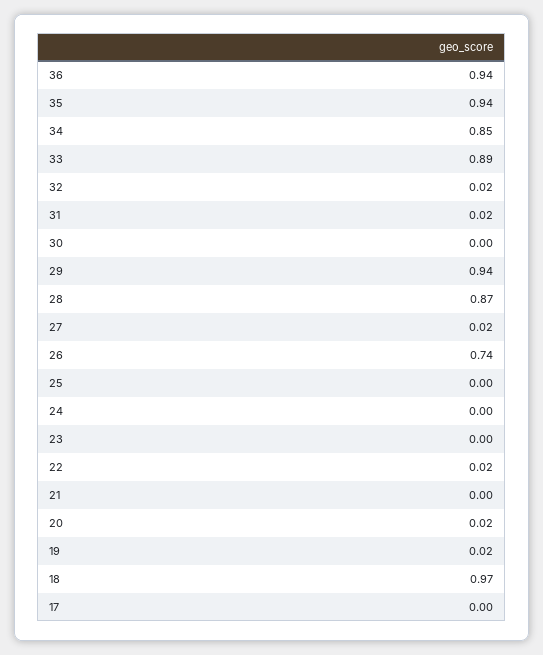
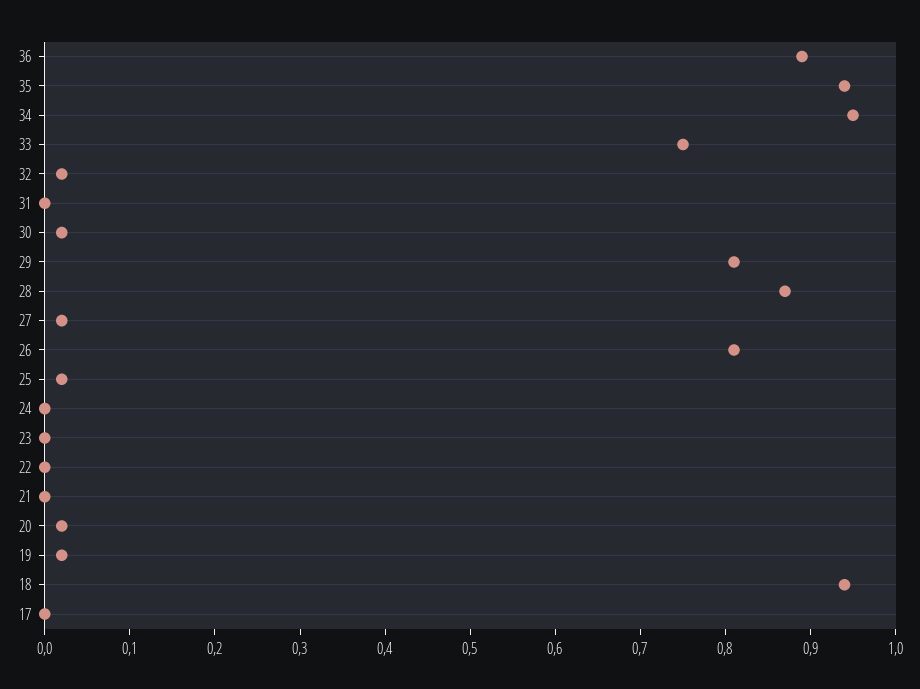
36: 0.94 -> 0.89
34: 0.85 -> 0.95
33: 0.89 -> 0.75
31: 0.02 -> 0
30: 0 -> 0.02
29: 0.94 -> 0.81
26: 0.74 -> 0.81
25: 0 -> 0.02
22: 0.02 -> 0
18: 0.97 -> 0.94

